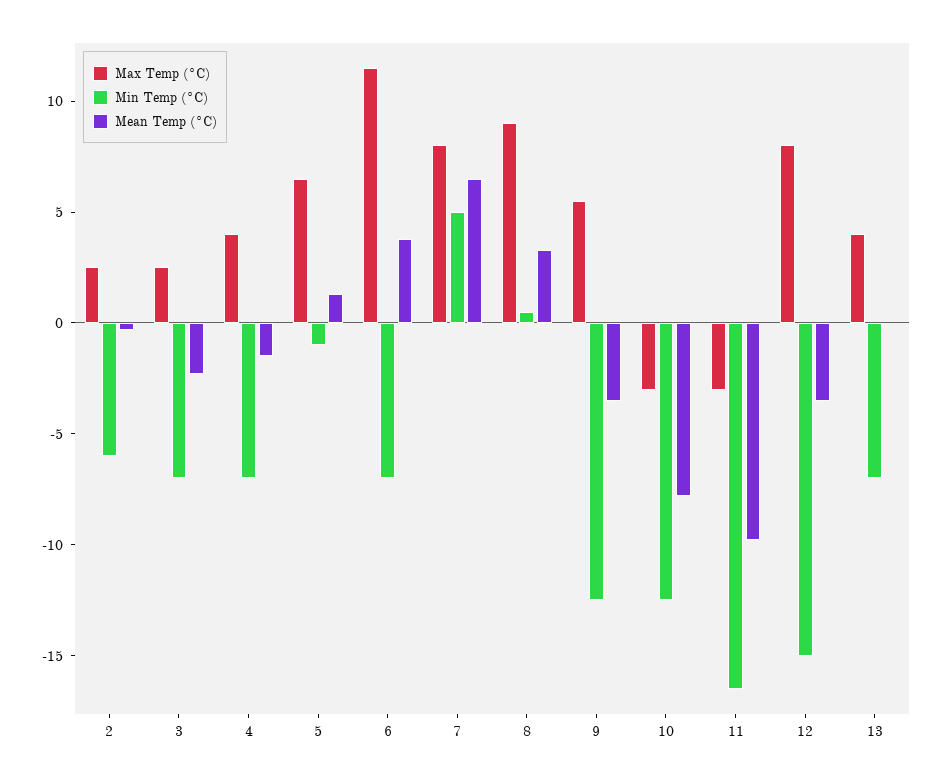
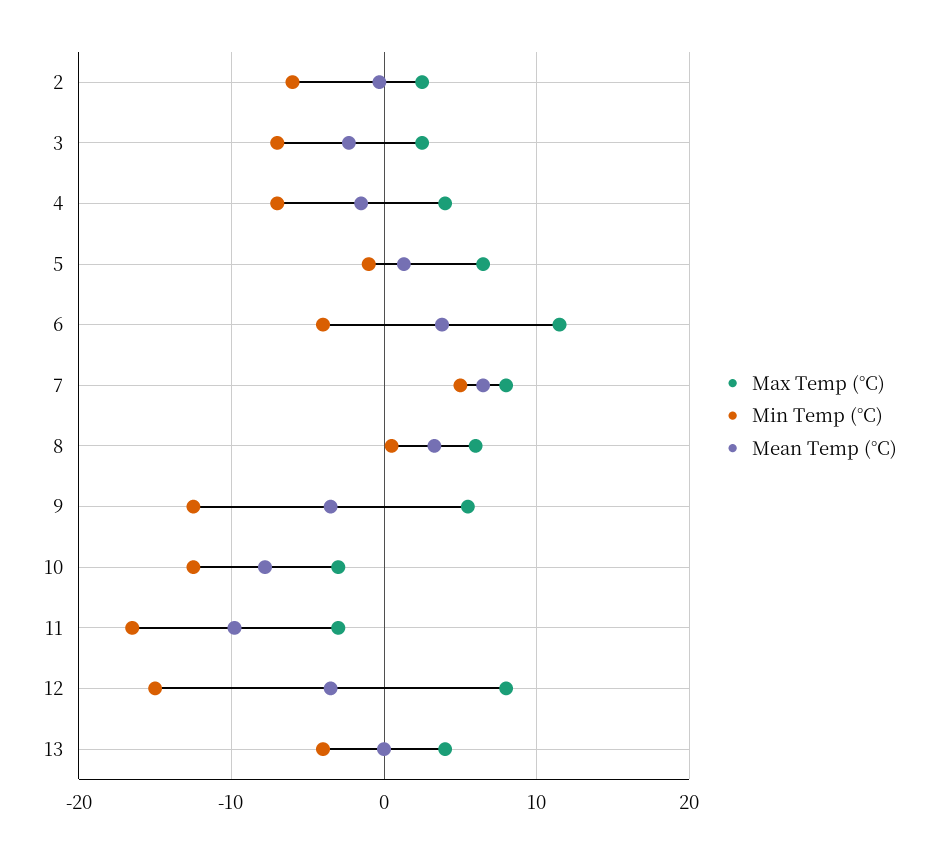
Min Temp (°C), 6: -7 -> -4
Max Temp (°C), 8: 9 -> 6
Min Temp (°C), 13: -7 -> -4

